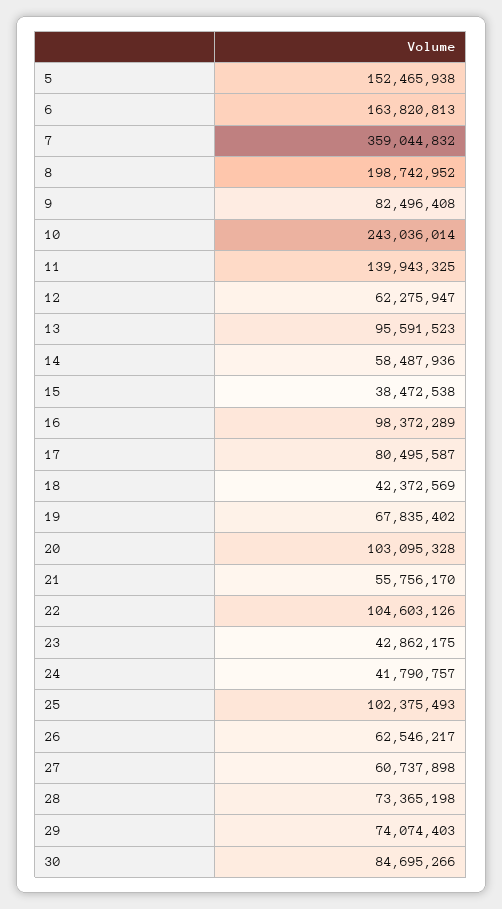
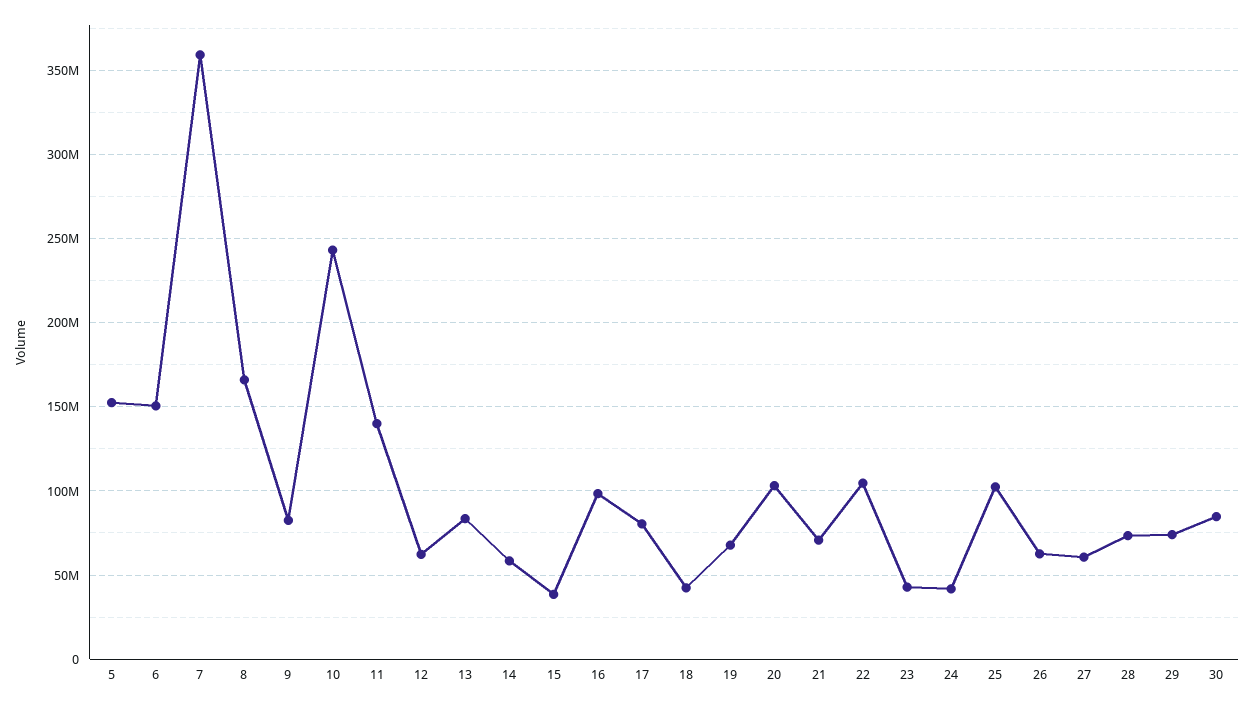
6: 163820813 -> 150000000
8: 198742952 -> 165000000
13: 95591523 -> 85000000
21: 55756170 -> 70000000

